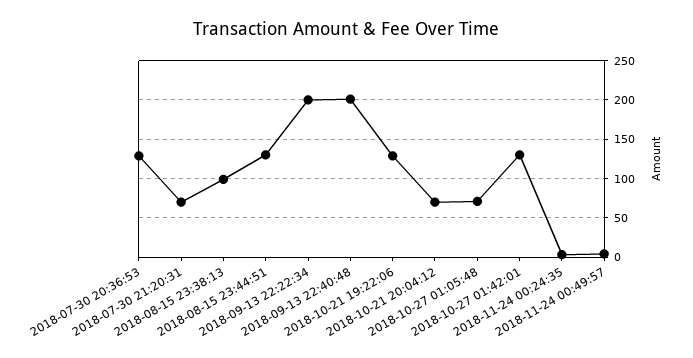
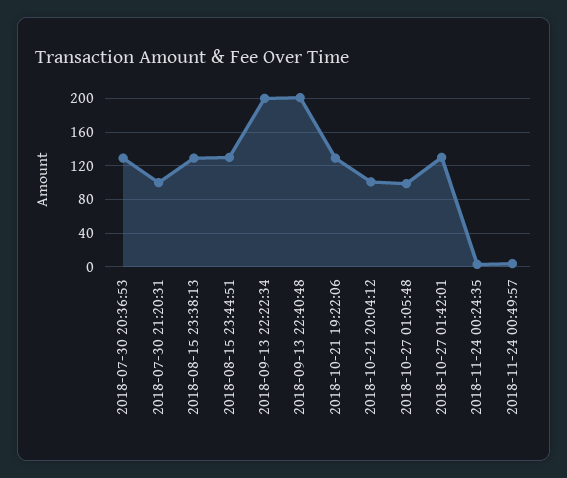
2018-07-30 21:20:31: 70 -> 100
2018-08-15 23:38:13: 100 -> 130
2018-10-21 20:04:12: 70 -> 100
2018-10-27 01:05:48: 70 -> 100

